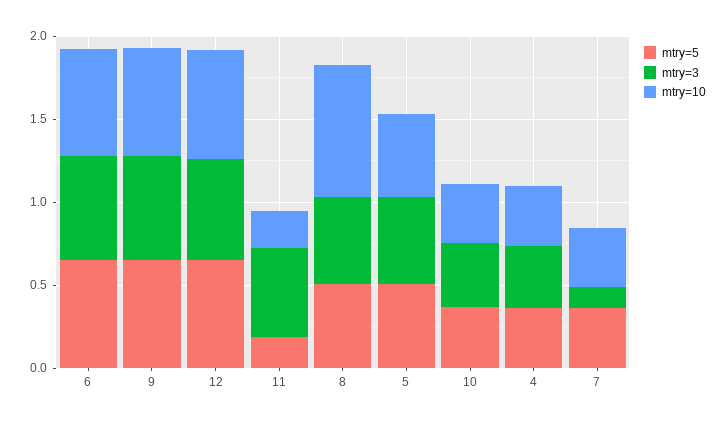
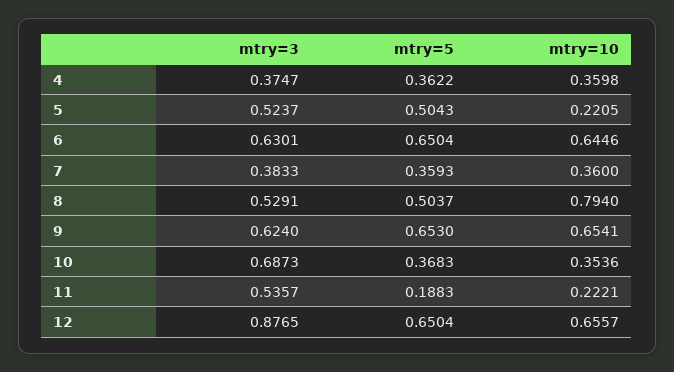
mtry=3, 12: 0.6 -> 0.8765
mtry=10, 5: 0.5 -> 0.2205
mtry=3, 10: 0.4 -> 0.6873
mtry=3, 7: 0.1 -> 0.3833

